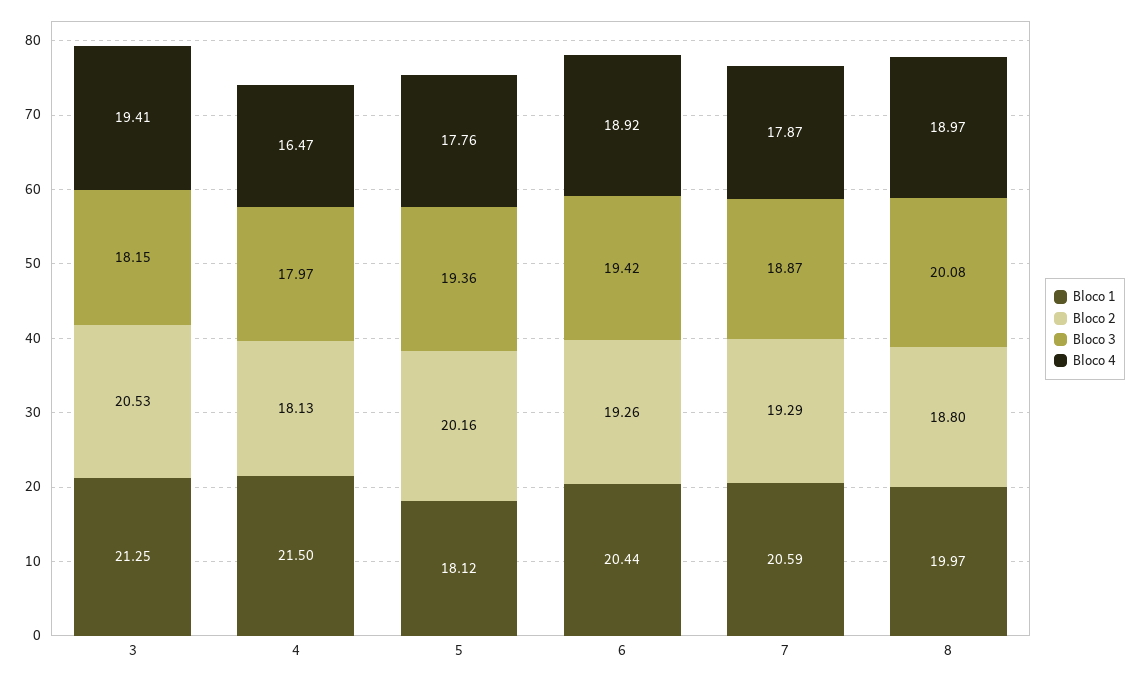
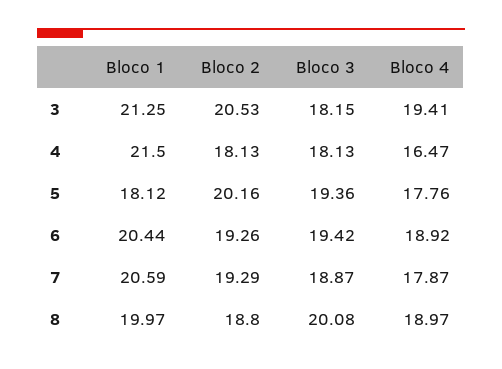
Bloco 3, 4: 17.97 -> 18.13

